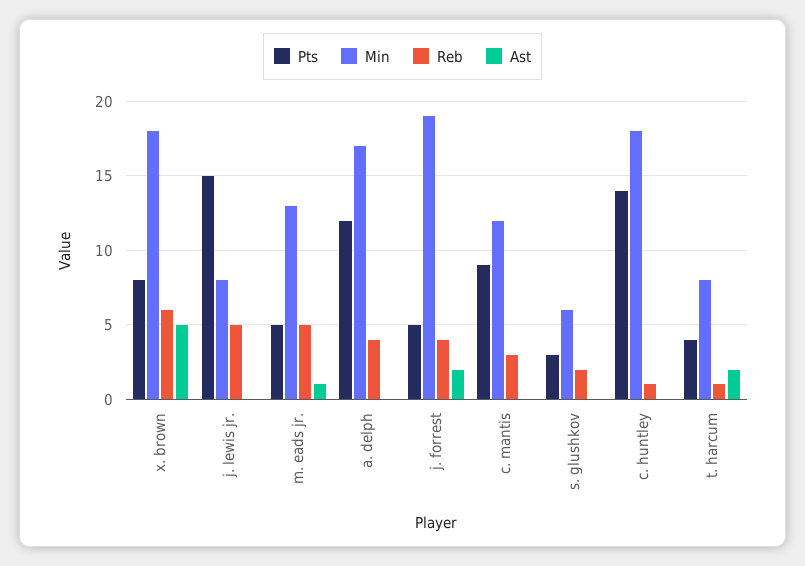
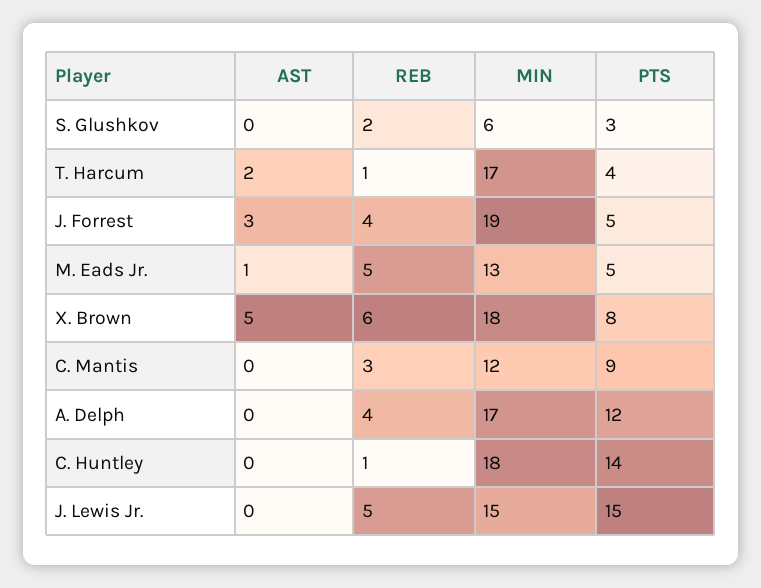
Min, j. lewis jr.: 8 -> 15
Ast, j. forrest: 2 -> 3
Min, t. harcum: 8 -> 17

